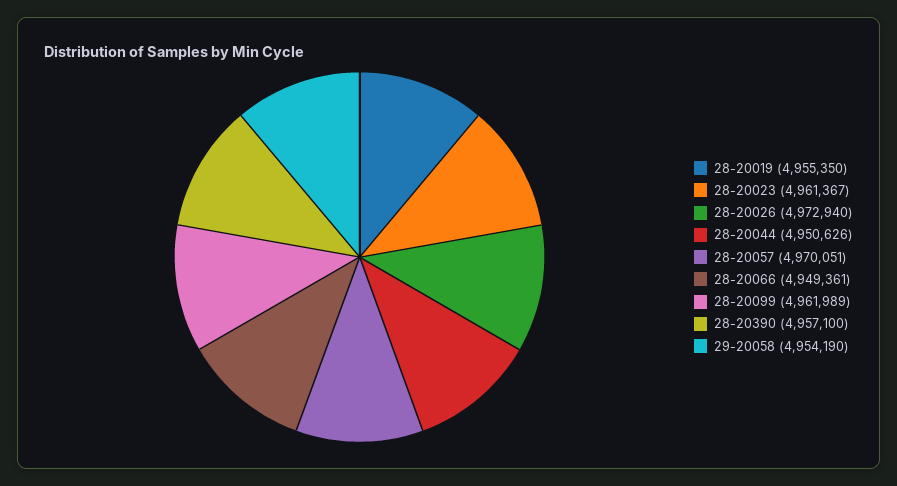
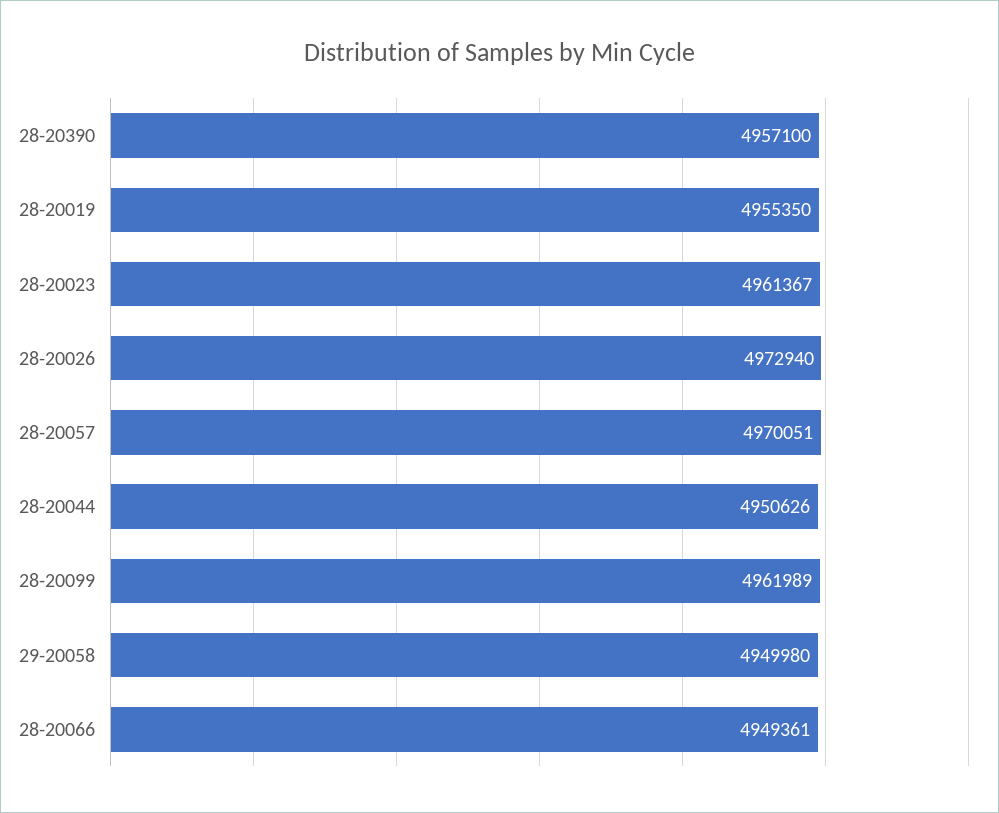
29-20058: 4954190 -> 4949980

